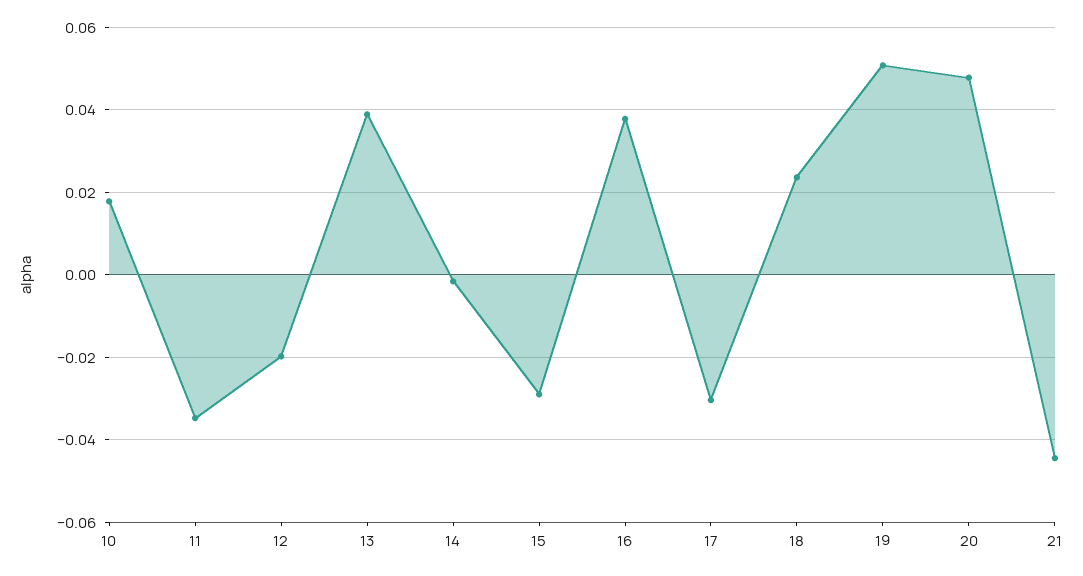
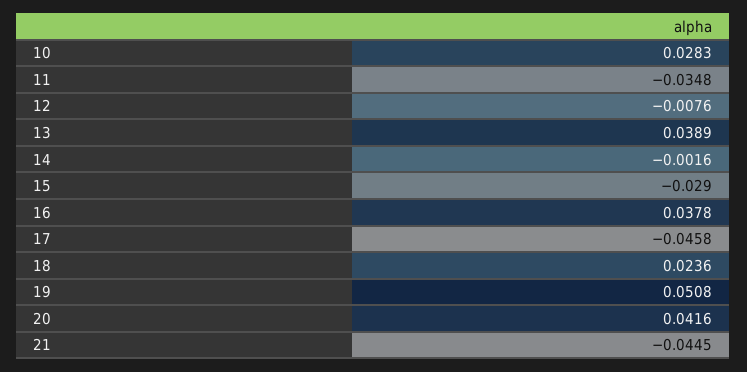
10: 0.018 -> 0.0283
12: -0.02 -> -0.0076
17: -0.03 -> -0.0458
20: 0.048 -> 0.0416

